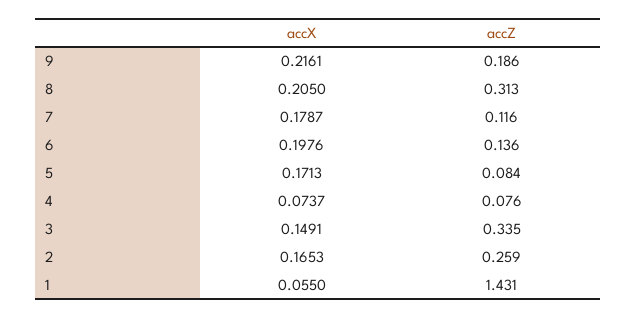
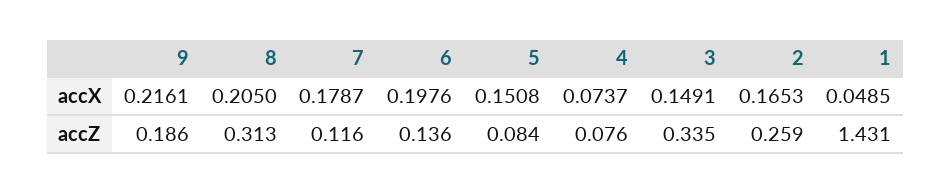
accX, 5: 0.1713 -> 0.1508
accX, 1: 0.055 -> 0.0485

